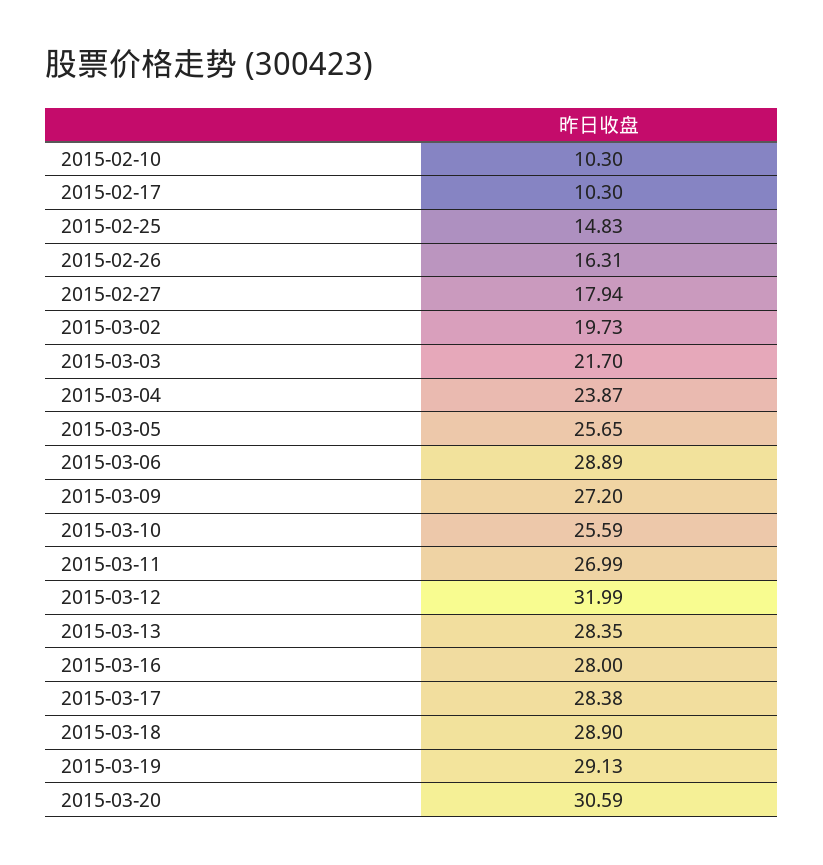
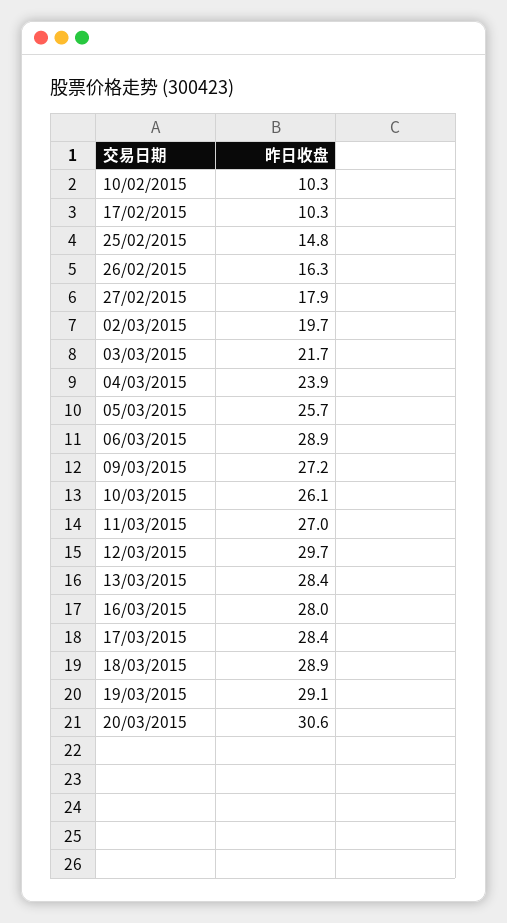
2015-03-10: 25.59 -> 26.1
2015-03-12: 31.99 -> 29.7

